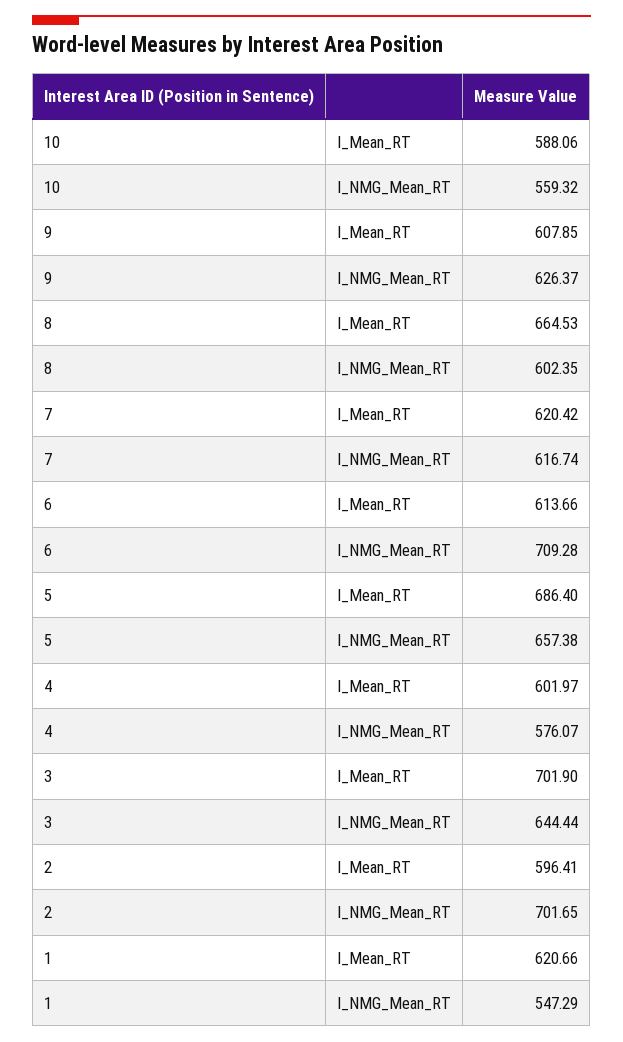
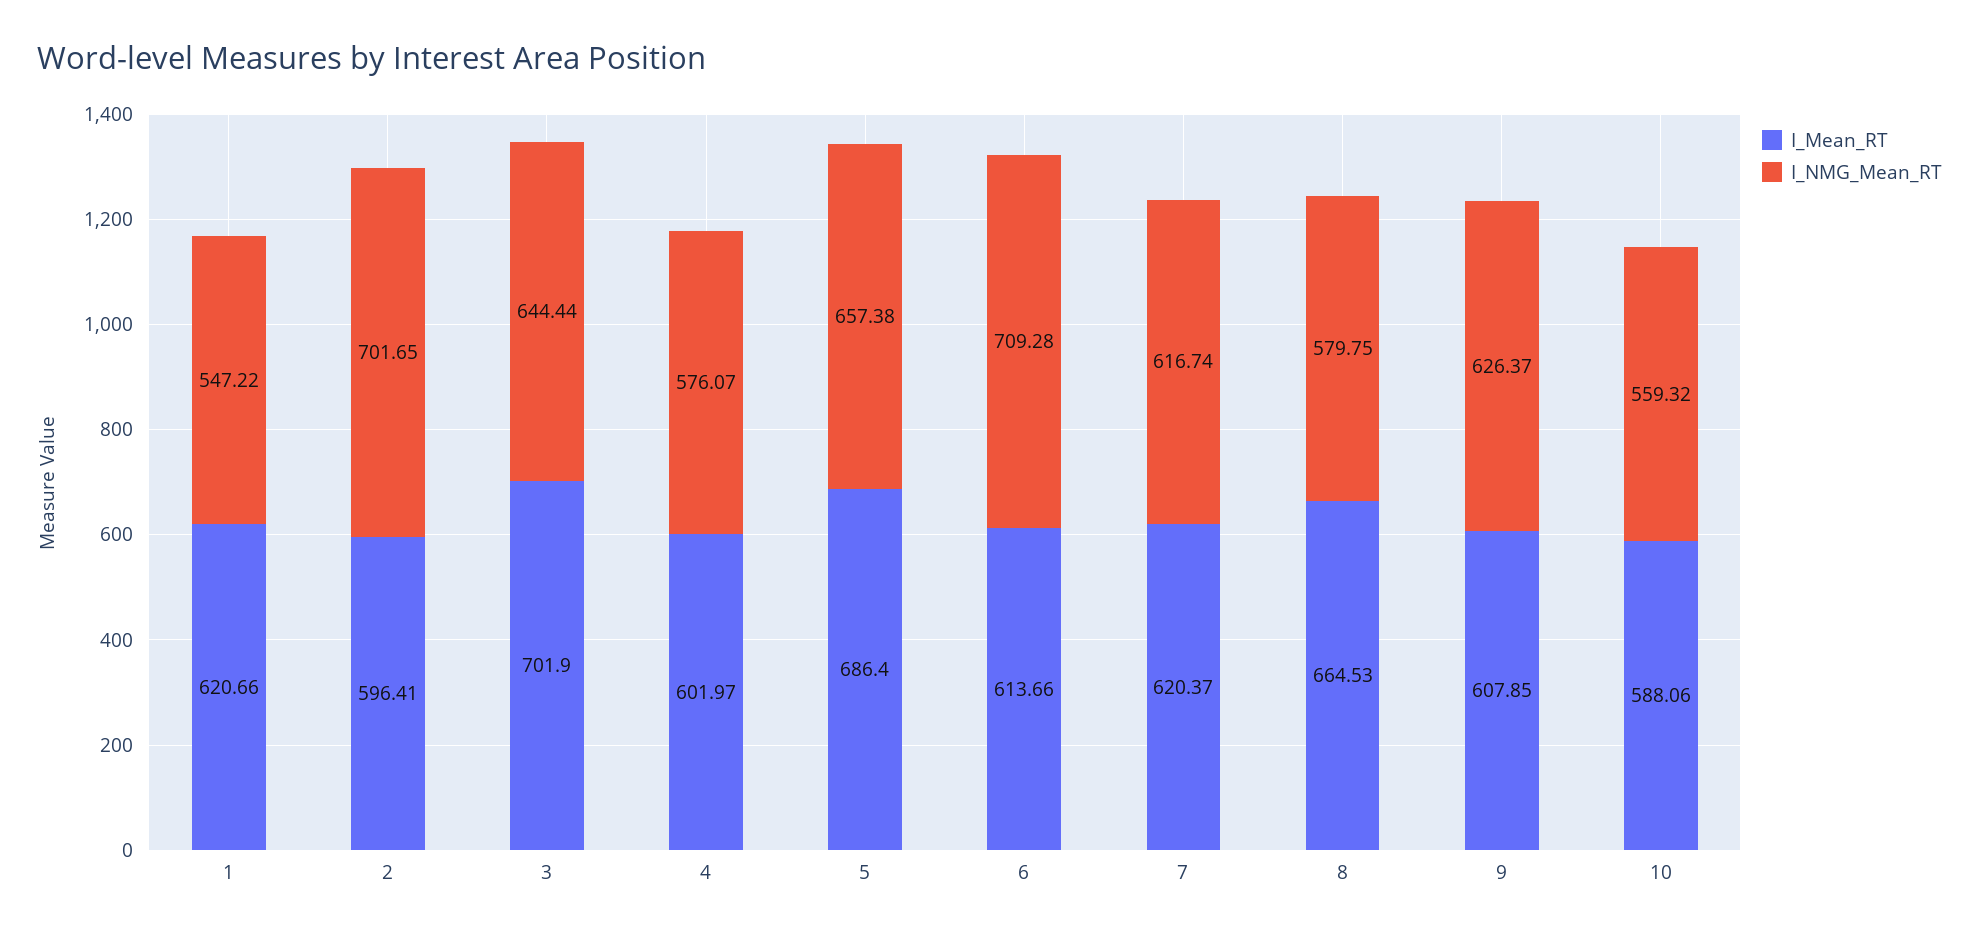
I_NMG_Mean_RT, 8: 602.35 -> 579.75
I_Mean_RT, 7: 620.42 -> 620.37
I_NMG_Mean_RT, 1: 547.29 -> 547.22

